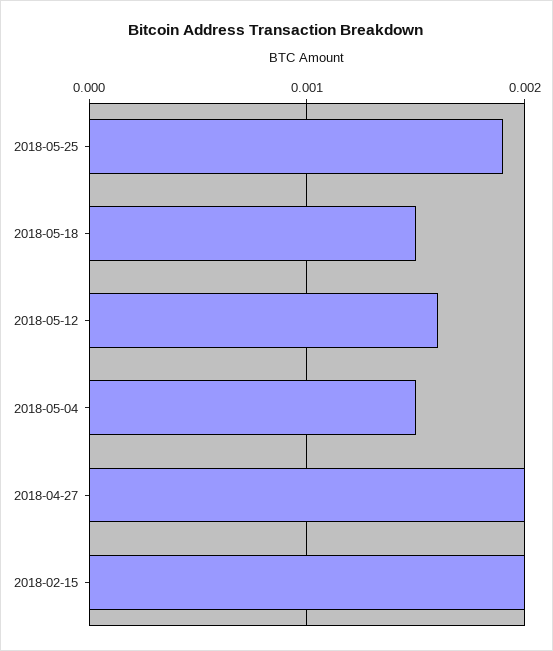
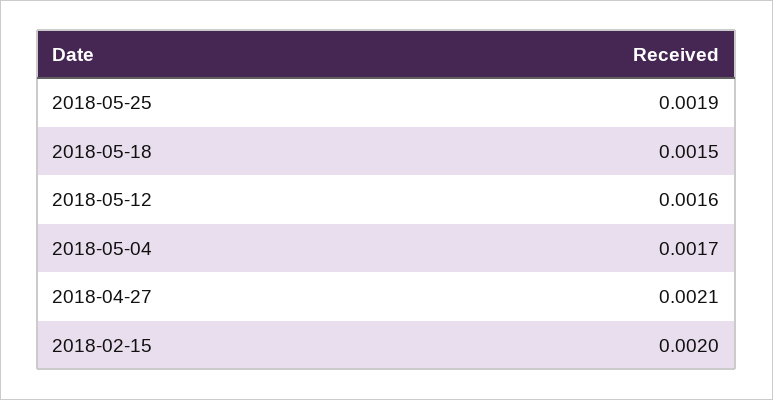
2018-05-04: 0.0015 -> 0.0017
2018-04-27: 0.002 -> 0.0021

